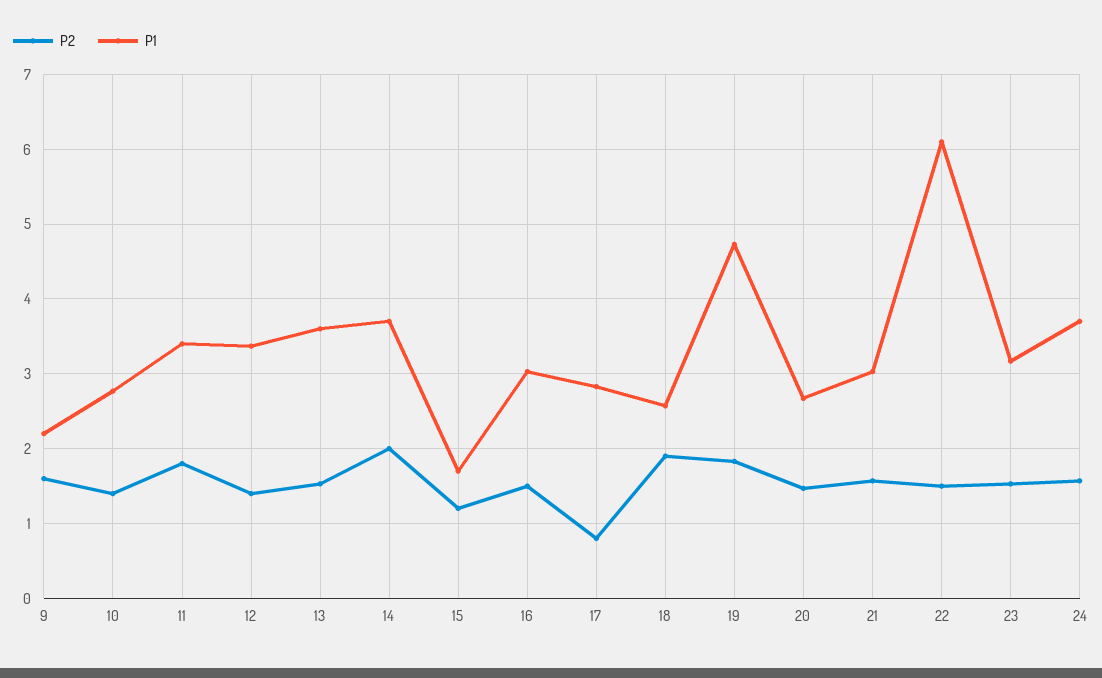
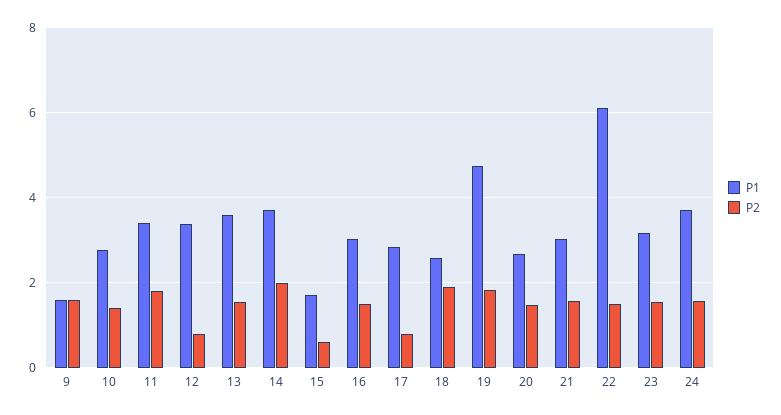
P1, 9: 2.2 -> 1.6
P2, 12: 1.4 -> 0.8
P2, 15: 1.2 -> 0.6

